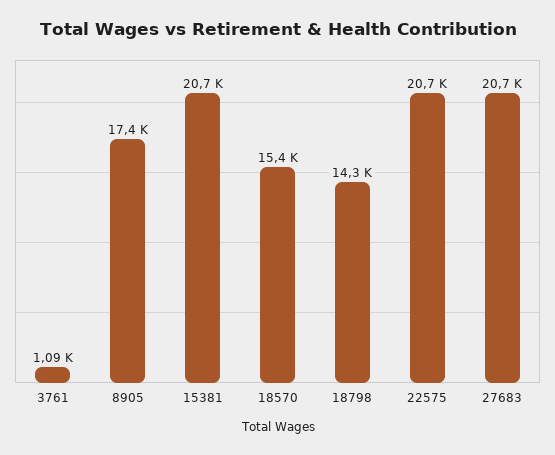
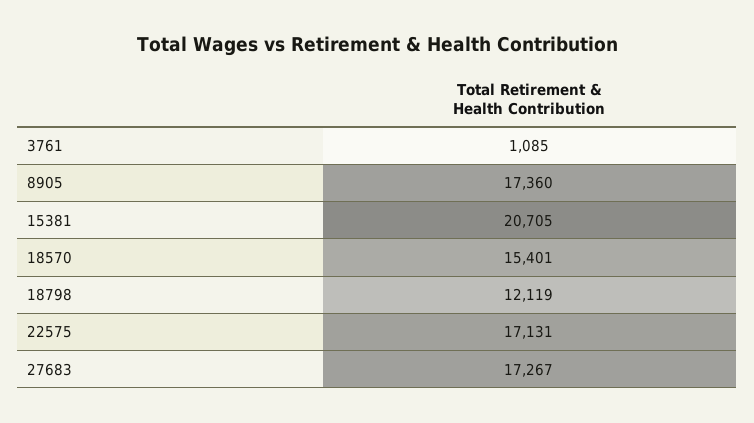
18798: 14300 -> 12119
22575: 20700 -> 17131
27683: 20700 -> 17267

